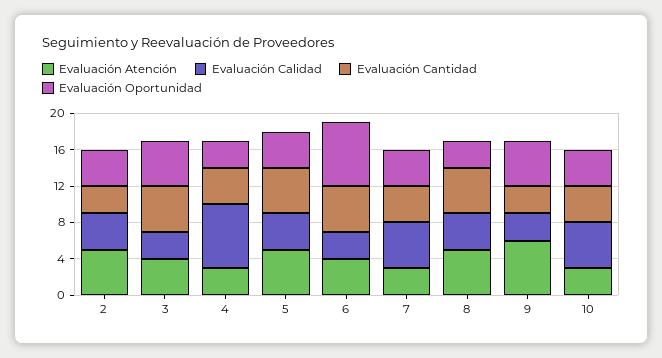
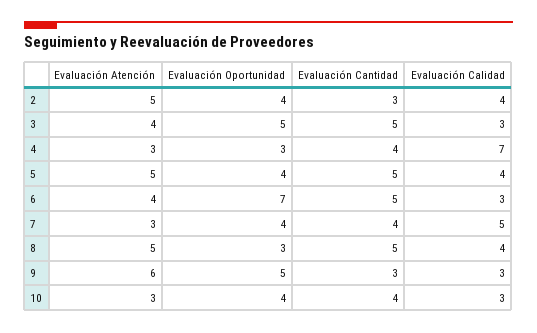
Evaluación Calidad, 10: 5 -> 3

